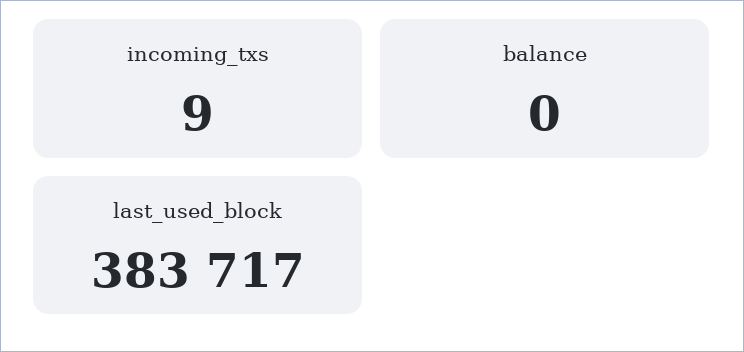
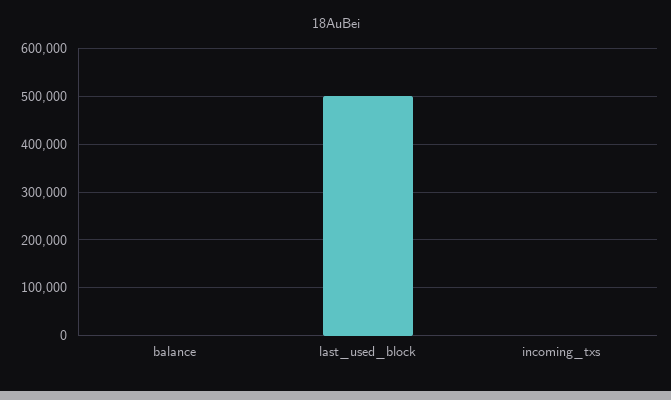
last_used_block: 383717 -> 500000

